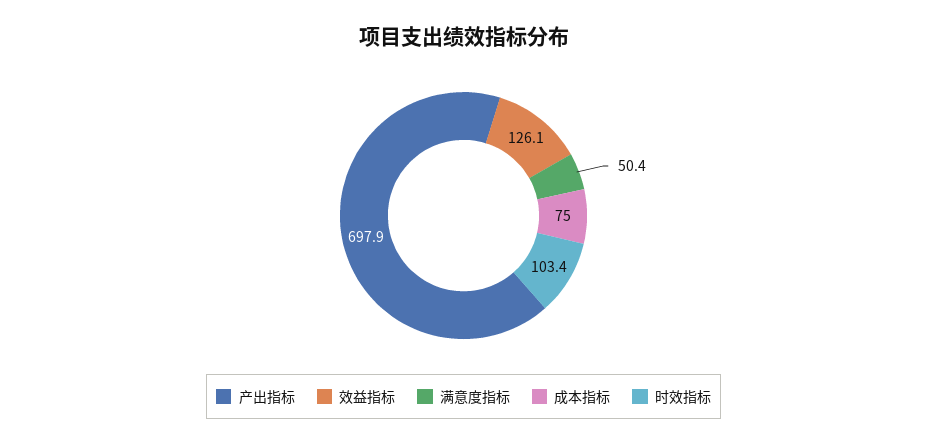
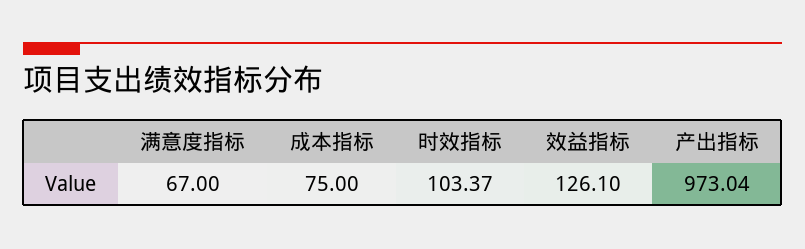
产出指标: 697.9 -> 973.04
满意度指标: 50.4 -> 67

